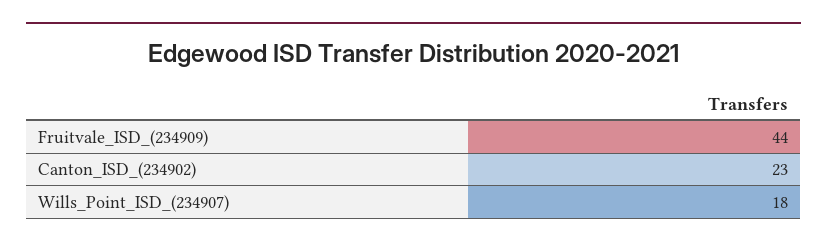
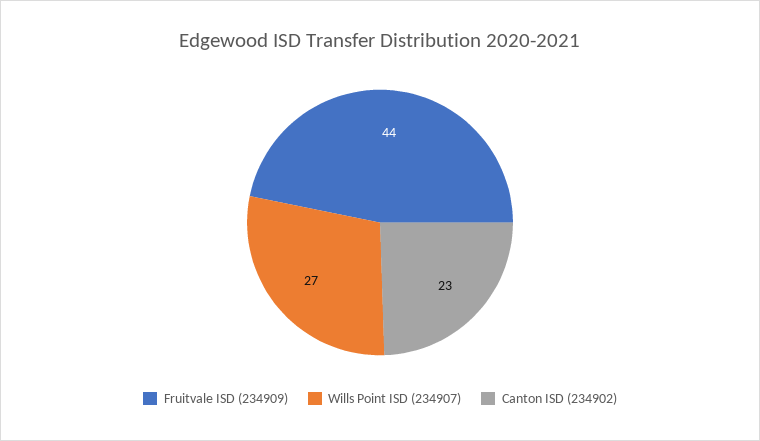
Wills_Point_ISD_(234907): 18 -> 27

